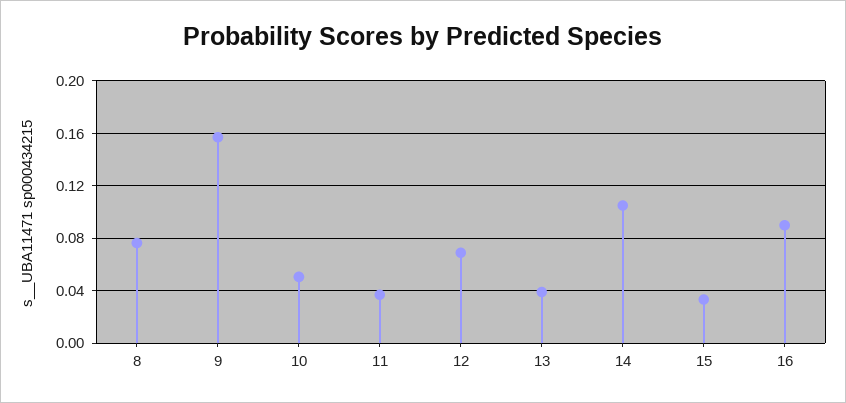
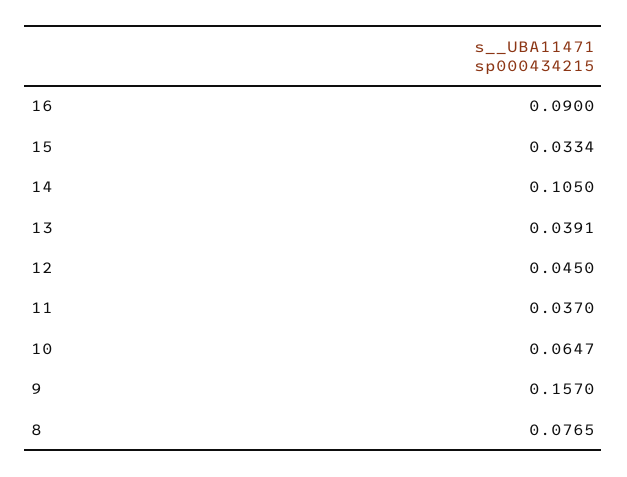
10: 0.05 -> 0.0647
12: 0.07 -> 0.045

